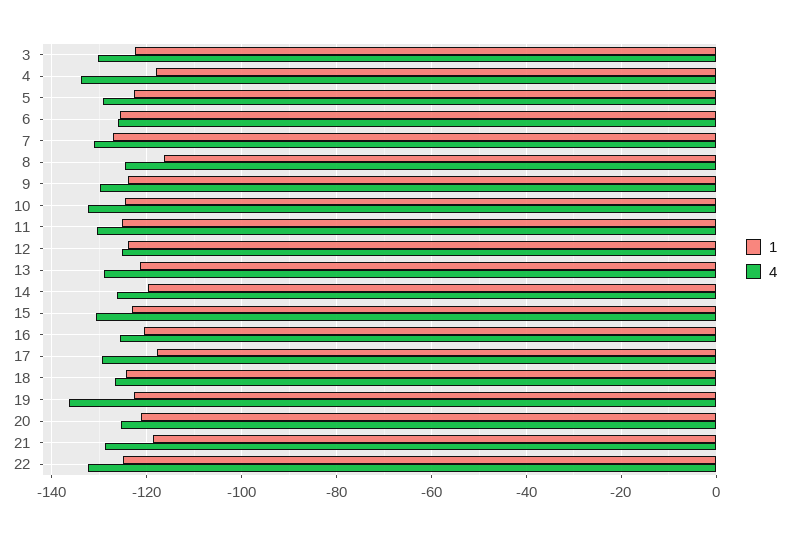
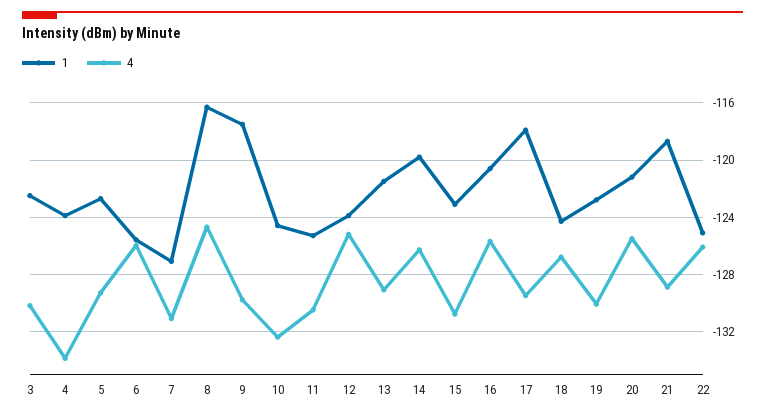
1, 4: -118 -> -124
1, 9: -124 -> -117.5
4, 19: -136 -> -130
4, 22: -132 -> -126

